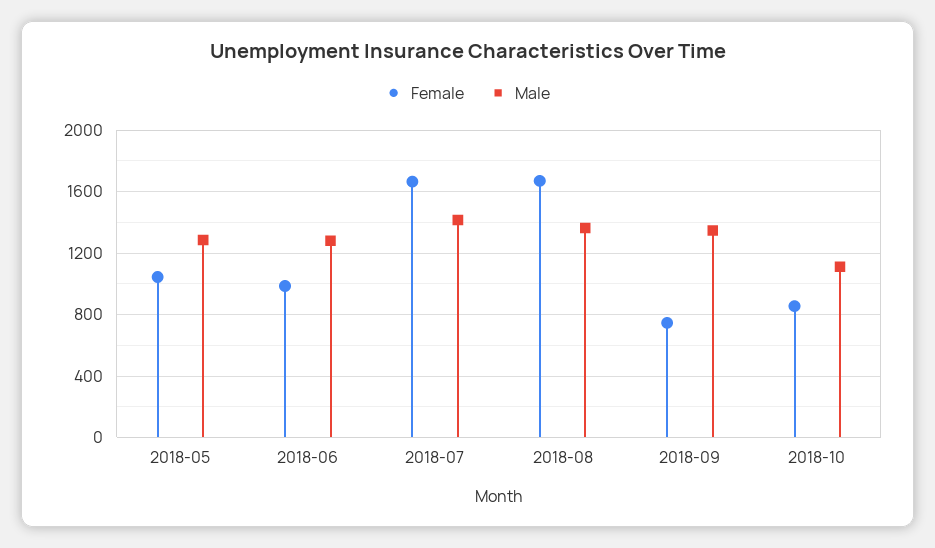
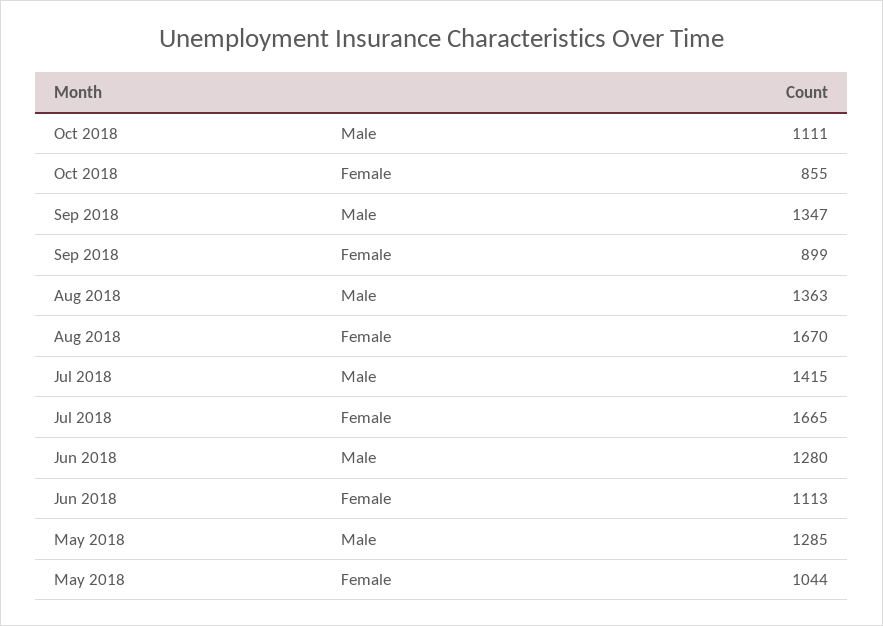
Female, 2018-06: 1000 -> 1113
Female, 2018-09: 750 -> 899

